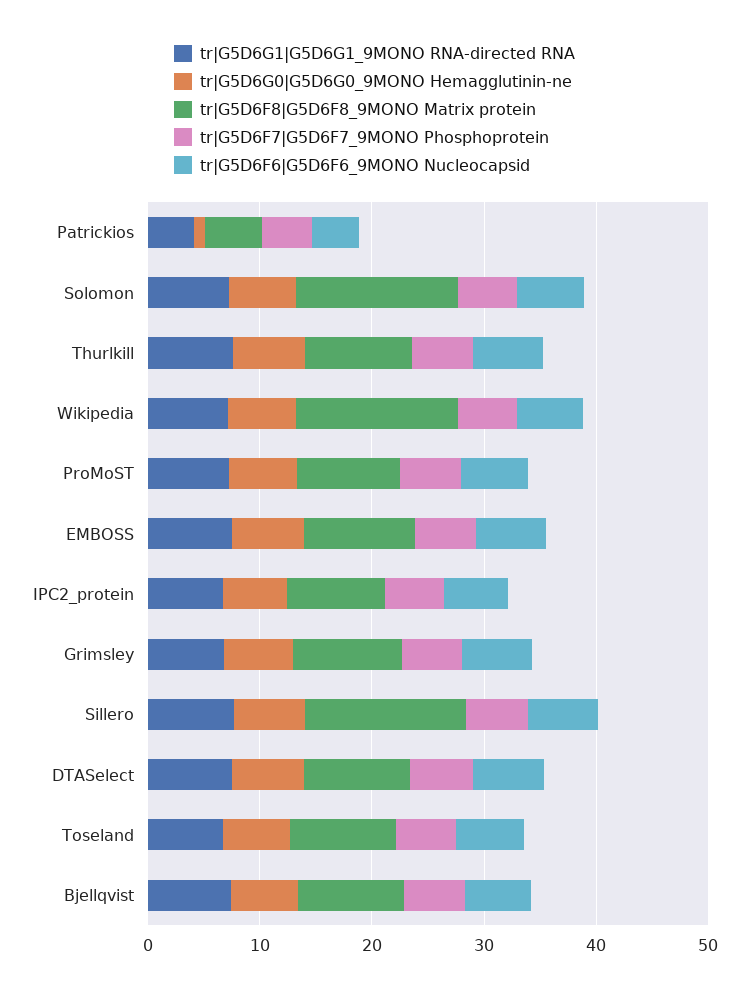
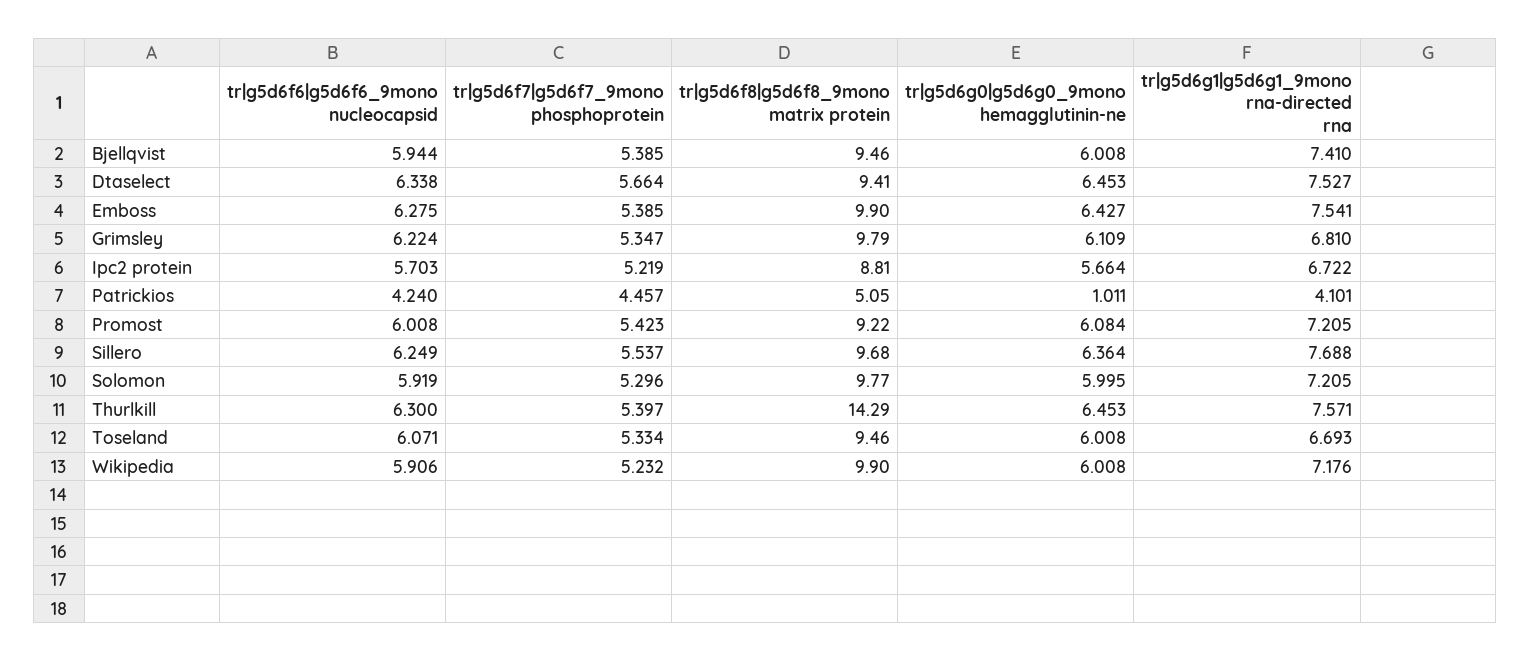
tr|G5D6F8|G5D6F8_9MONO Matrix protein, Solomon: 14 -> 9.77
tr|G5D6F8|G5D6F8_9MONO Matrix protein, Thurlkill: 10 -> 14.29
tr|G5D6F8|G5D6F8_9MONO Matrix protein, Wikipedia: 14 -> 9.9
tr|G5D6F8|G5D6F8_9MONO Matrix protein, Sillero: 14 -> 9.68

